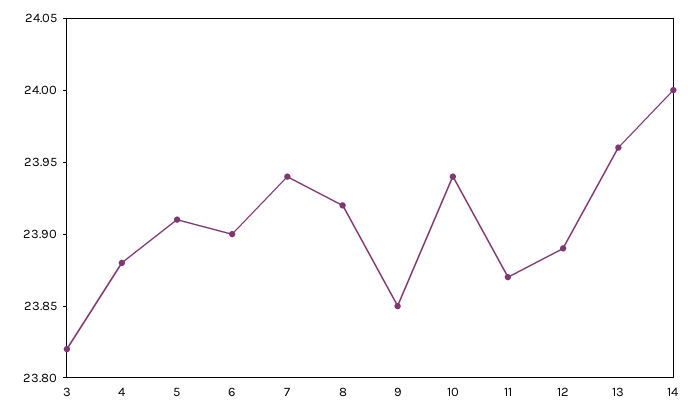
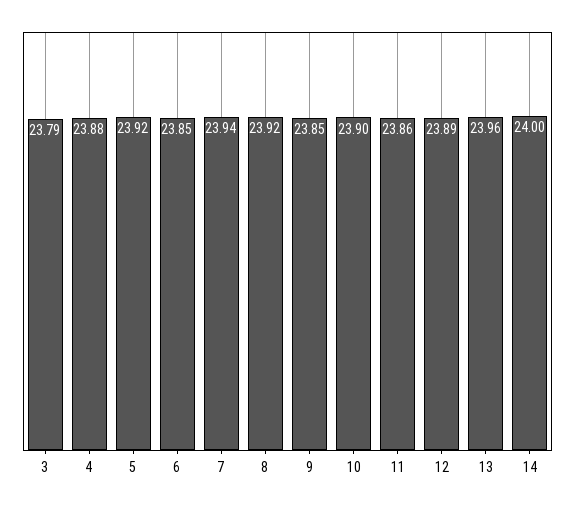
3: 23.82 -> 23.79
5: 23.91 -> 23.92
6: 23.9 -> 23.85
10: 23.94 -> 23.9
11: 23.87 -> 23.86

